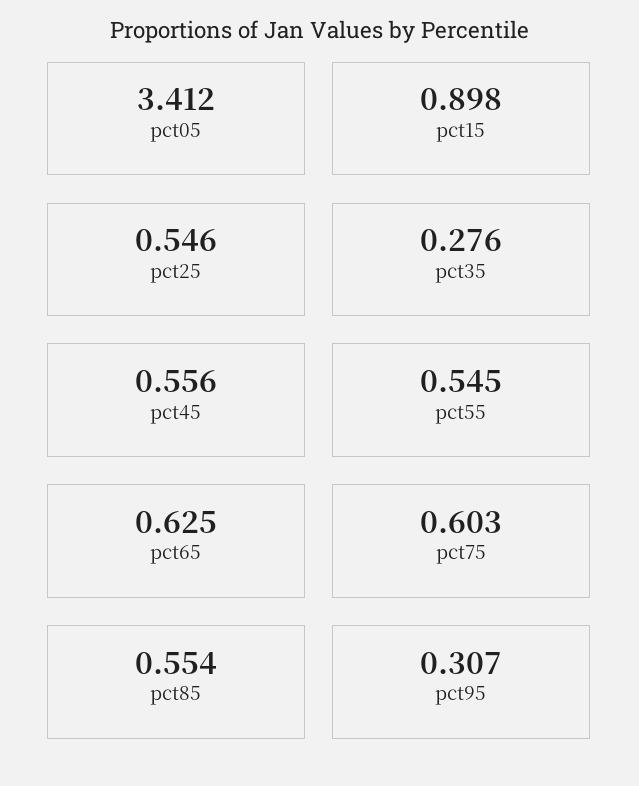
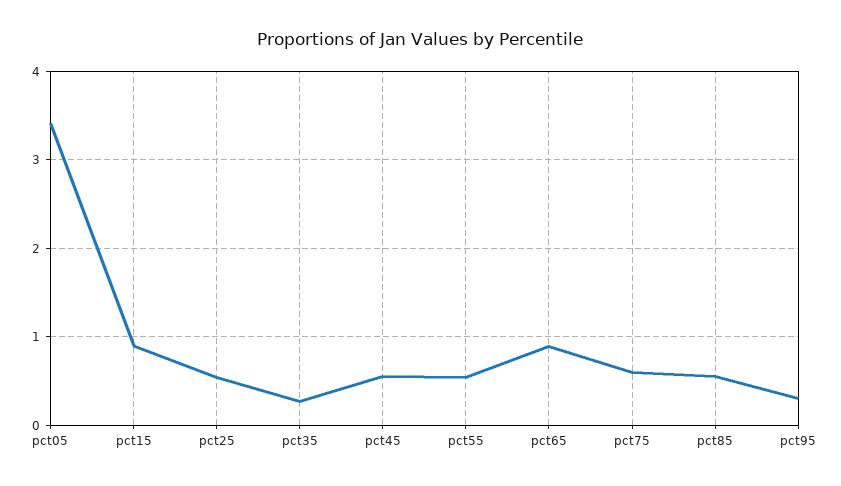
pct65: 0.625 -> 0.9

